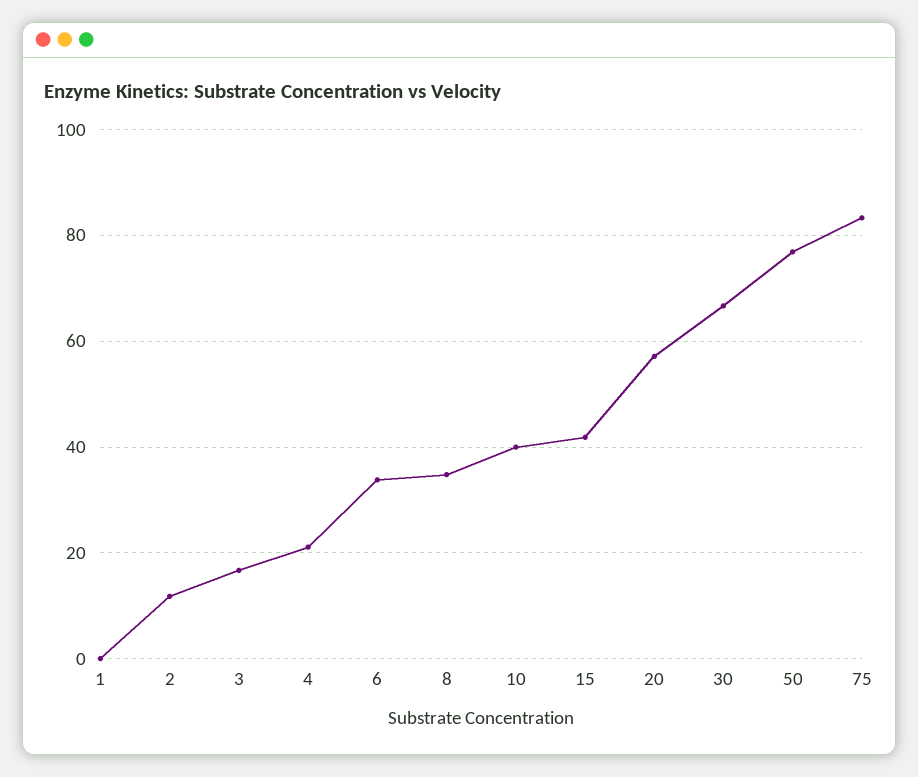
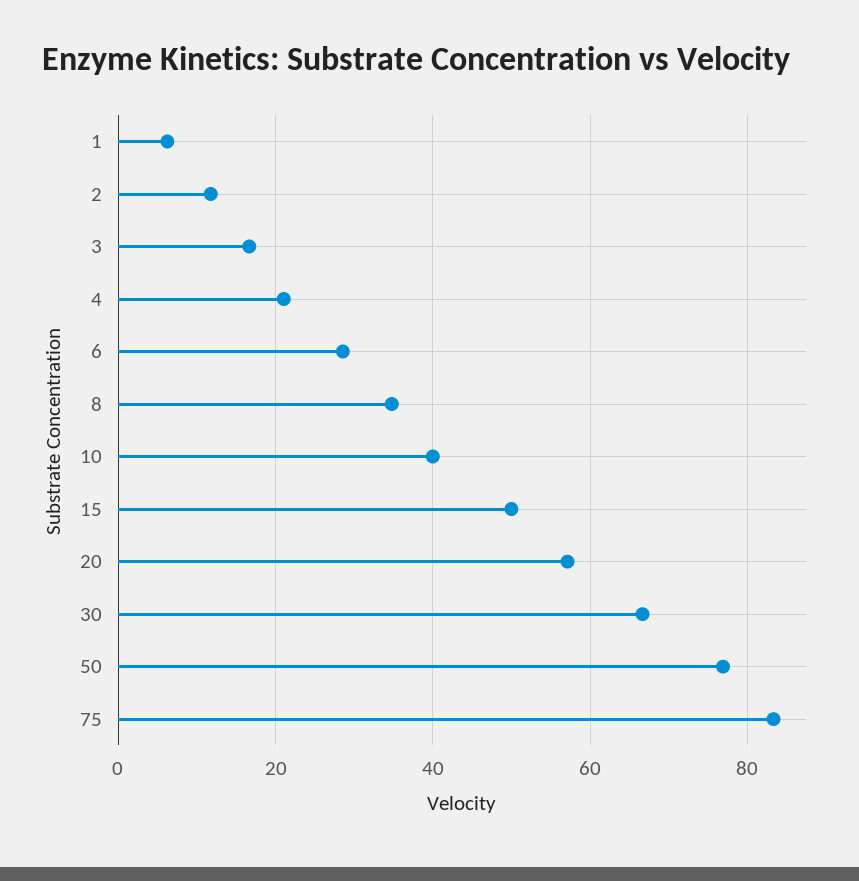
1: 0 -> 6
6: 34 -> 28
15: 42 -> 50

